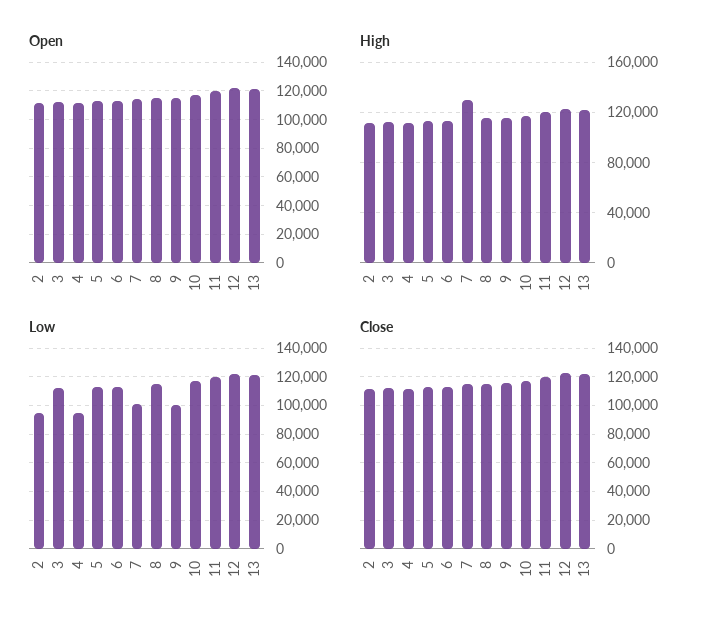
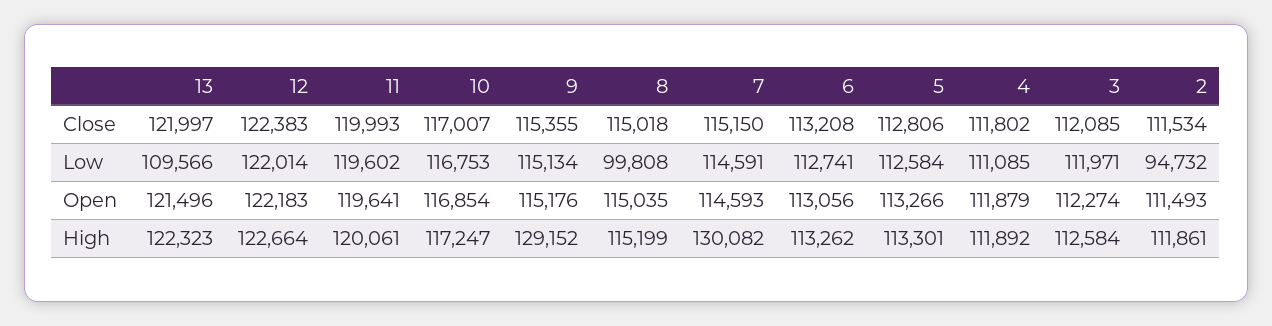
High, 9: 115000 -> 129152
Low, 4: 95000 -> 111085
Low, 7: 100000 -> 114591
Low, 8: 115000 -> 99808
Low, 9: 100000 -> 115134
Low, 13: 120000 -> 109566

